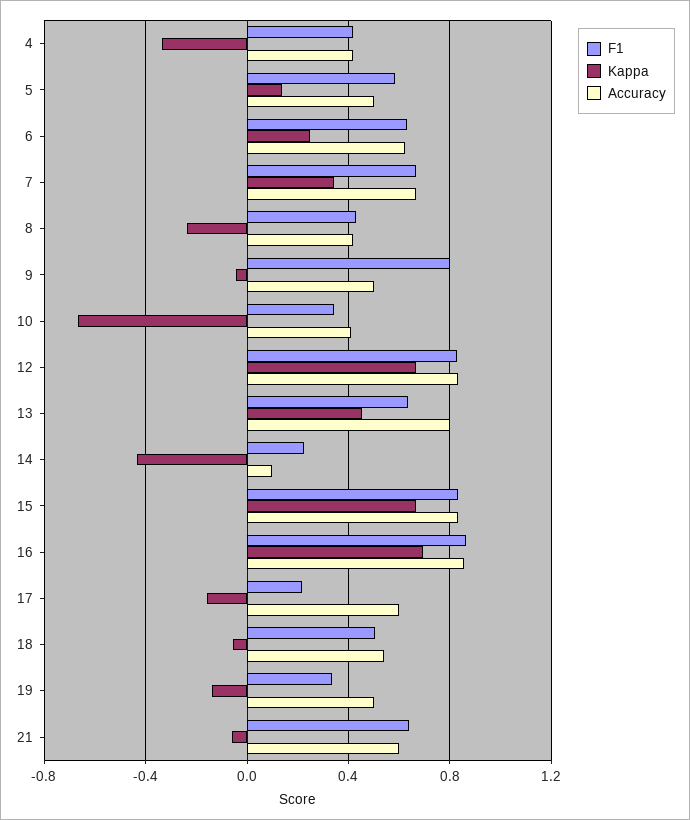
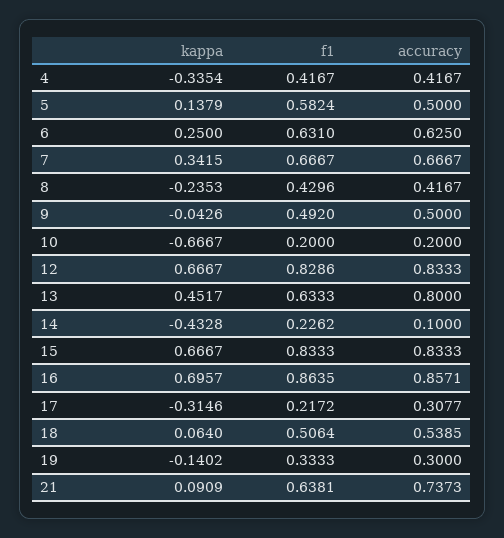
F1, 9: 0.8 -> 0.492
F1, 10: 0.35 -> 0.2
Accuracy, 10: 0.4 -> 0.2
Kappa, 17: -0.15 -> -0.3146
Accuracy, 17: 0.6 -> 0.3077
Kappa, 18: -0.05 -> 0.064
Accuracy, 19: 0.5 -> 0.3
Kappa, 21: -0.05 -> 0.0909
Accuracy, 21: 0.6 -> 0.7373

